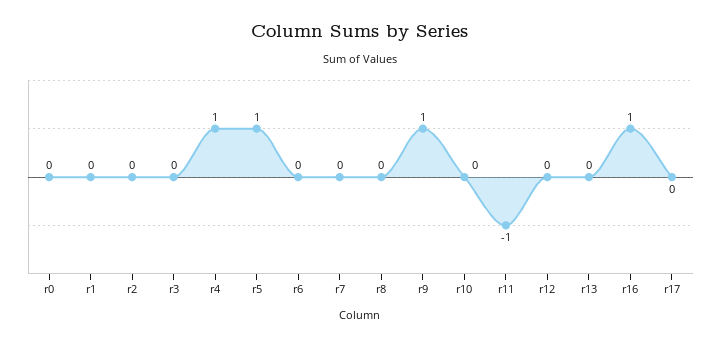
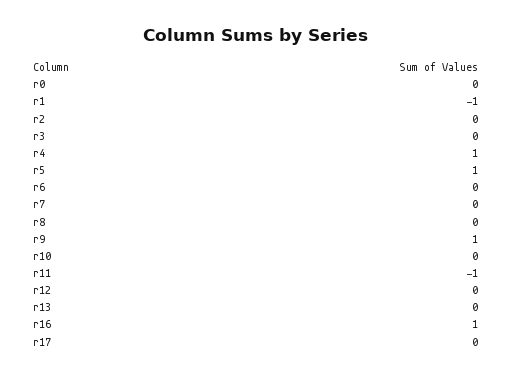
r1: 0 -> -1

